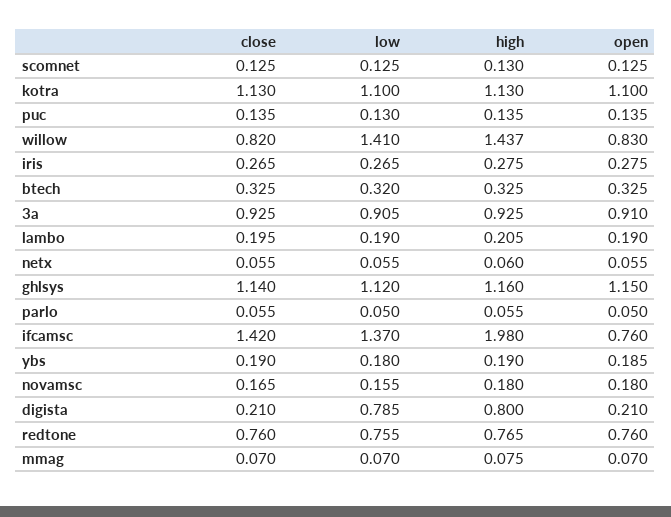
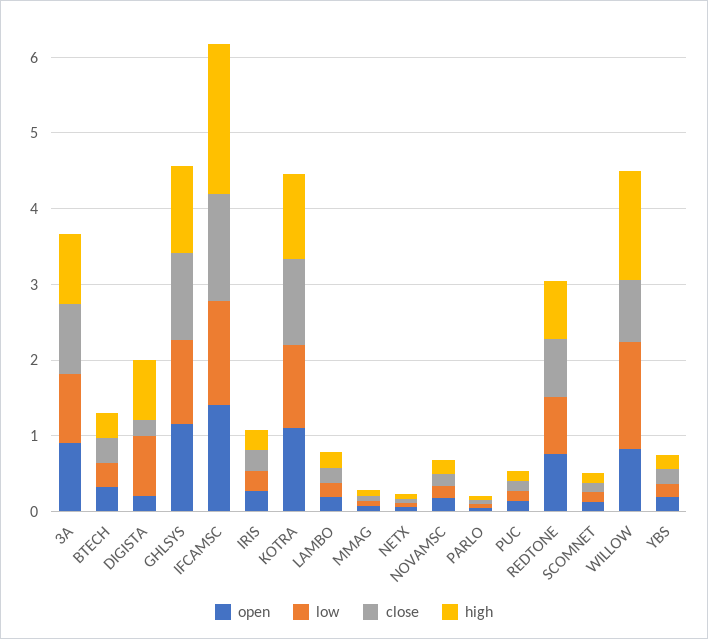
open, ifcamsc: 0.76 -> 1.4

